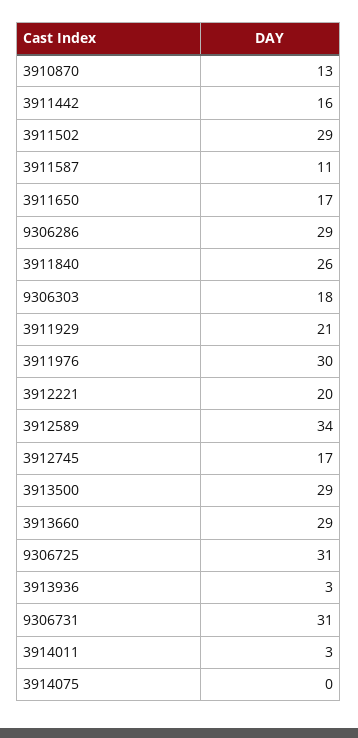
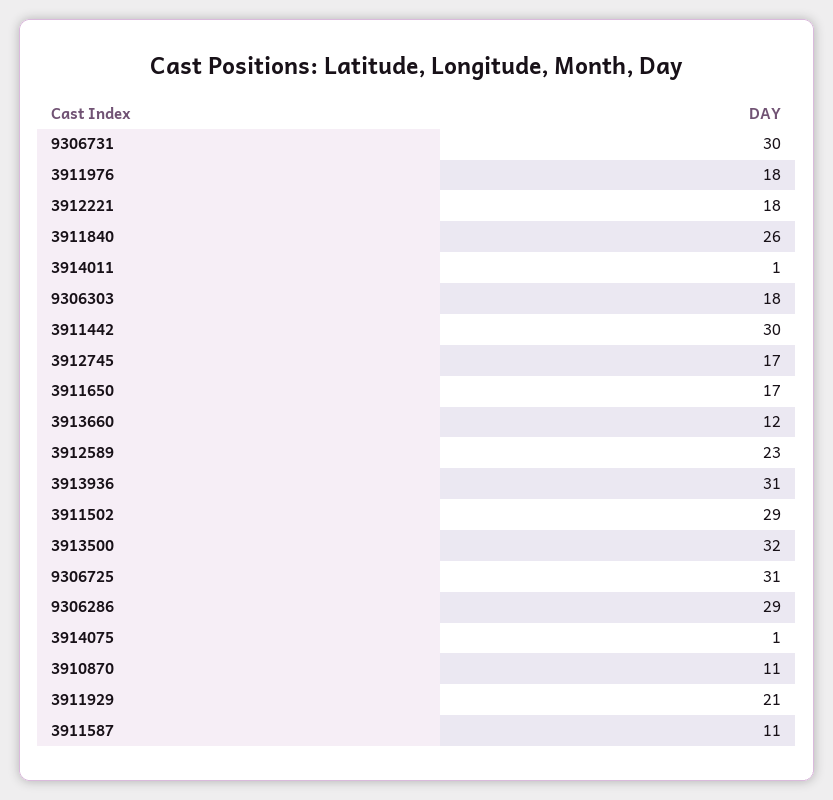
3910870: 13 -> 11
3911442: 16 -> 30
3911976: 30 -> 18
3912221: 20 -> 18
3912589: 34 -> 23
3913500: 29 -> 32
3913660: 29 -> 12
3913936: 3 -> 31
9306731: 31 -> 30
3914011: 3 -> 1
3914075: 0 -> 1

